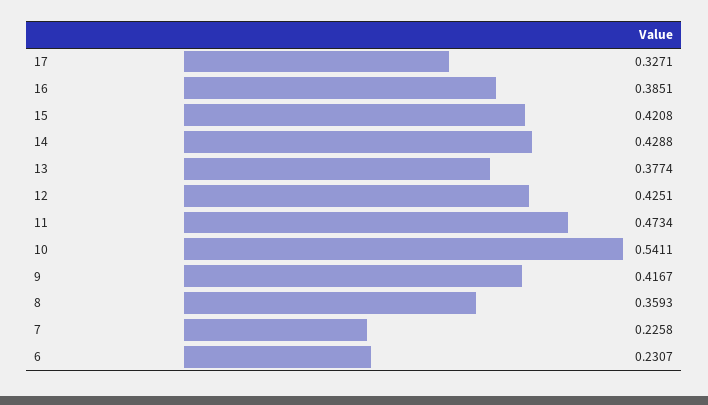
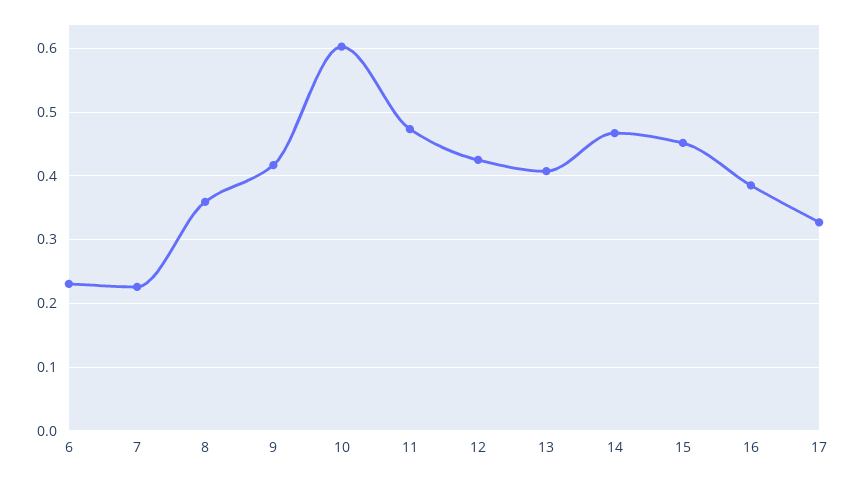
15: 0.4208 -> 0.45
14: 0.4288 -> 0.47
13: 0.3774 -> 0.41
10: 0.5411 -> 0.6

